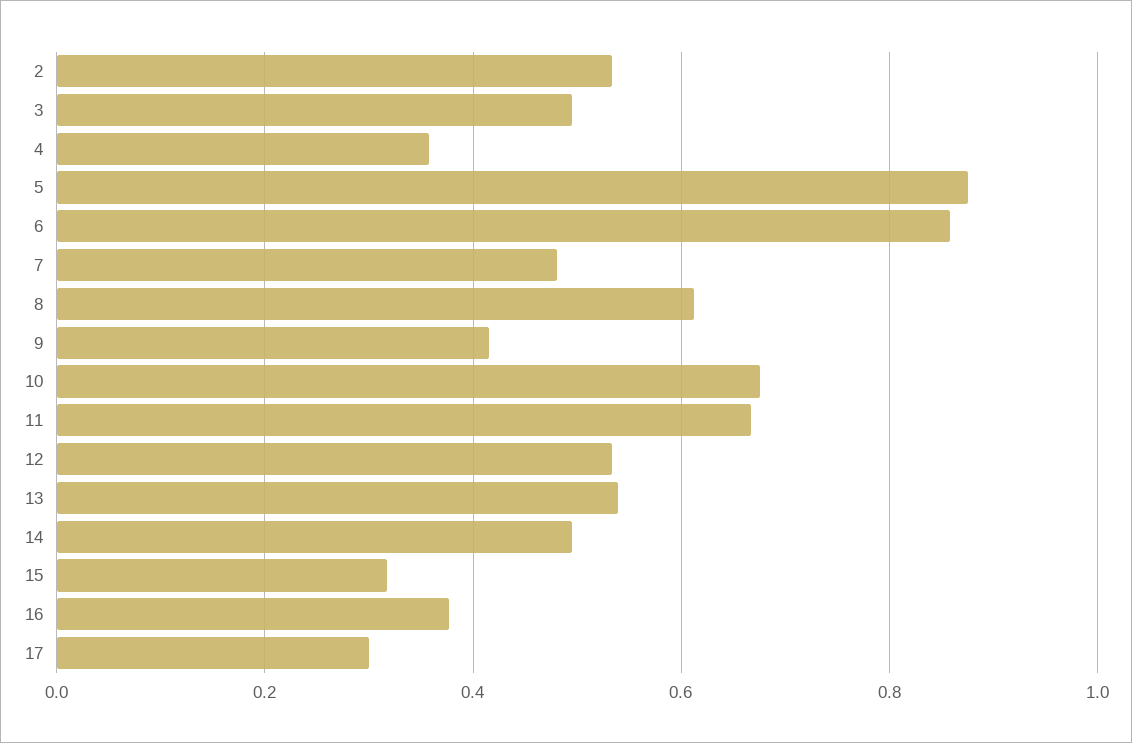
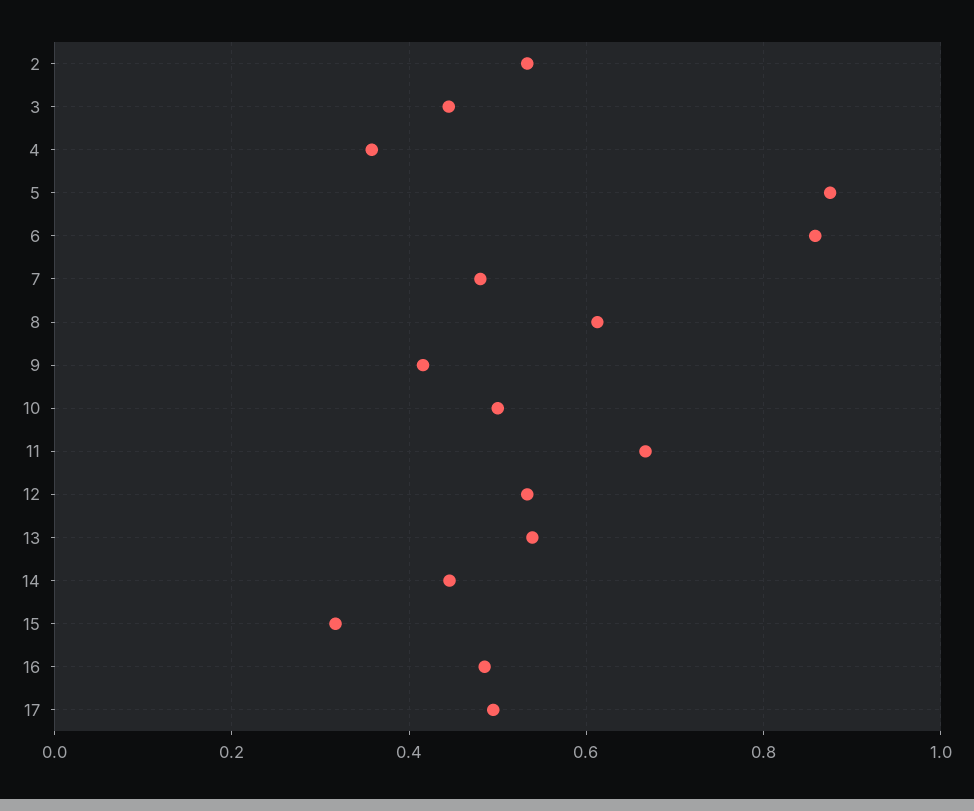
3: 0.5 -> 0.44
10: 0.68 -> 0.5
14: 0.5 -> 0.44
16: 0.38 -> 0.48
17: 0.3 -> 0.5

